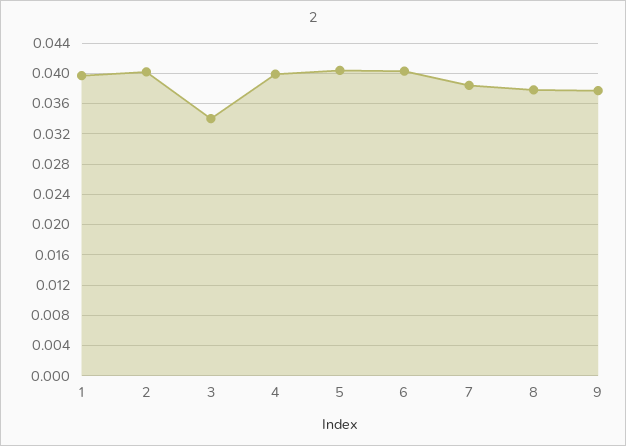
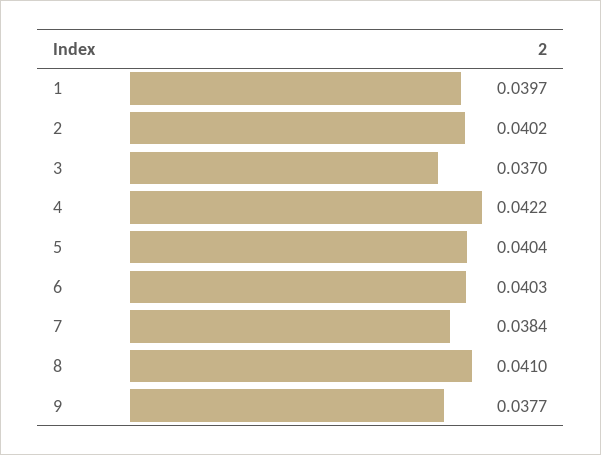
3: 0.034 -> 0.037
4: 0.04 -> 0.0422
8: 0.038 -> 0.041

